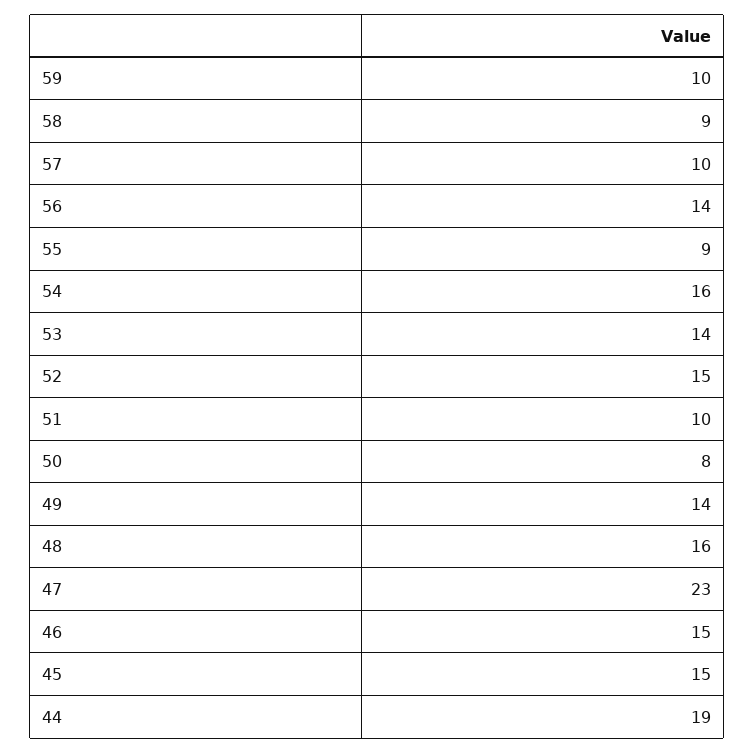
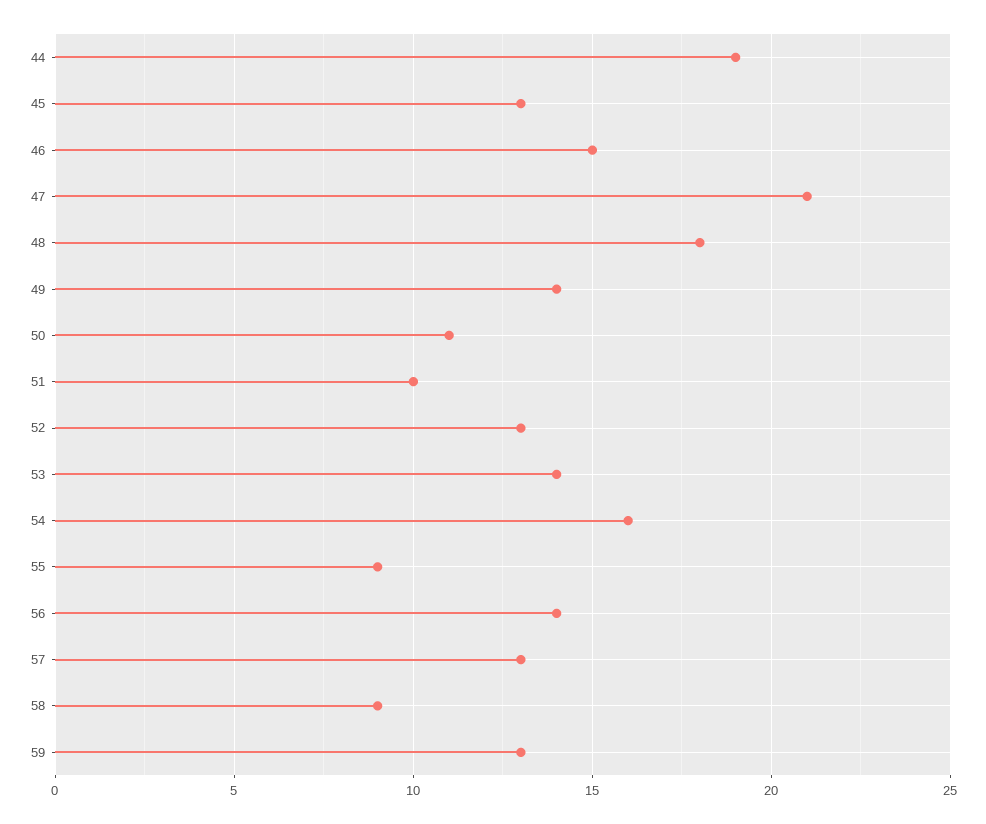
59: 10 -> 13
57: 10 -> 13
52: 15 -> 13
50: 8 -> 11
48: 16 -> 18
47: 23 -> 21
45: 15 -> 13

